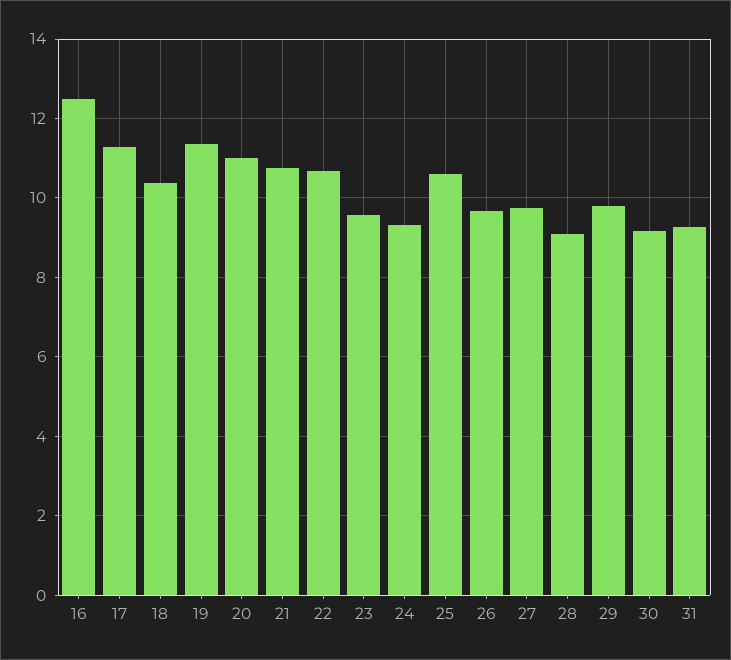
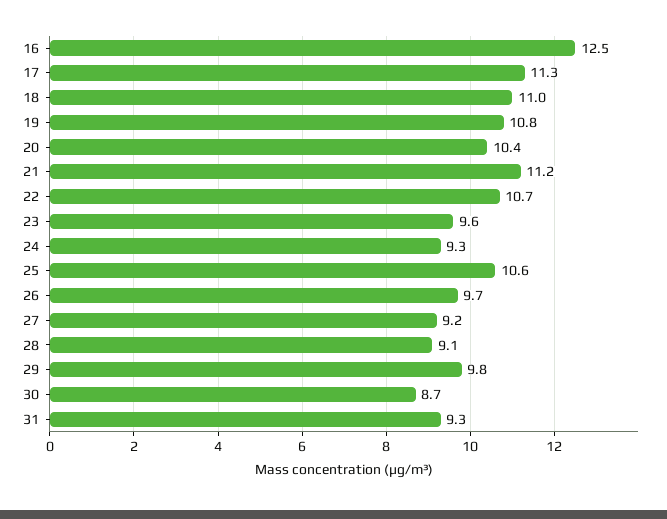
18: 10.4 -> 11
19: 11.4 -> 10.8
20: 11 -> 10.4
21: 10.8 -> 11.2
27: 9.8 -> 9.2
30: 9.2 -> 8.7

